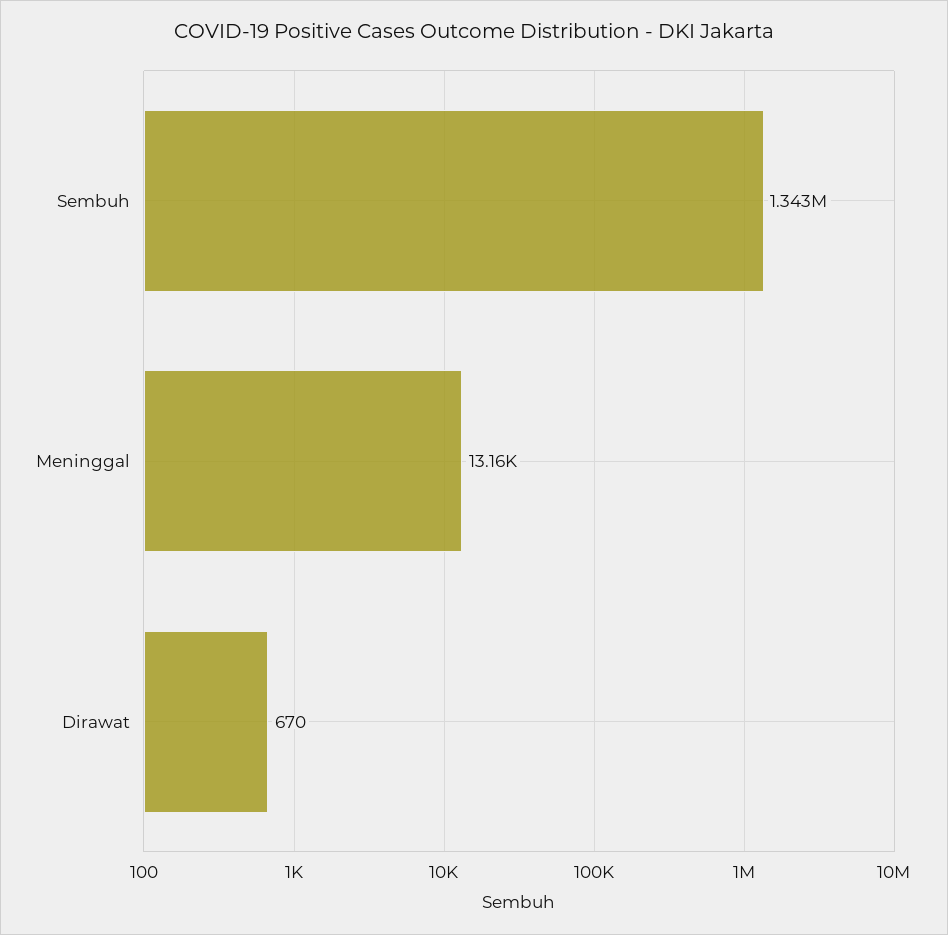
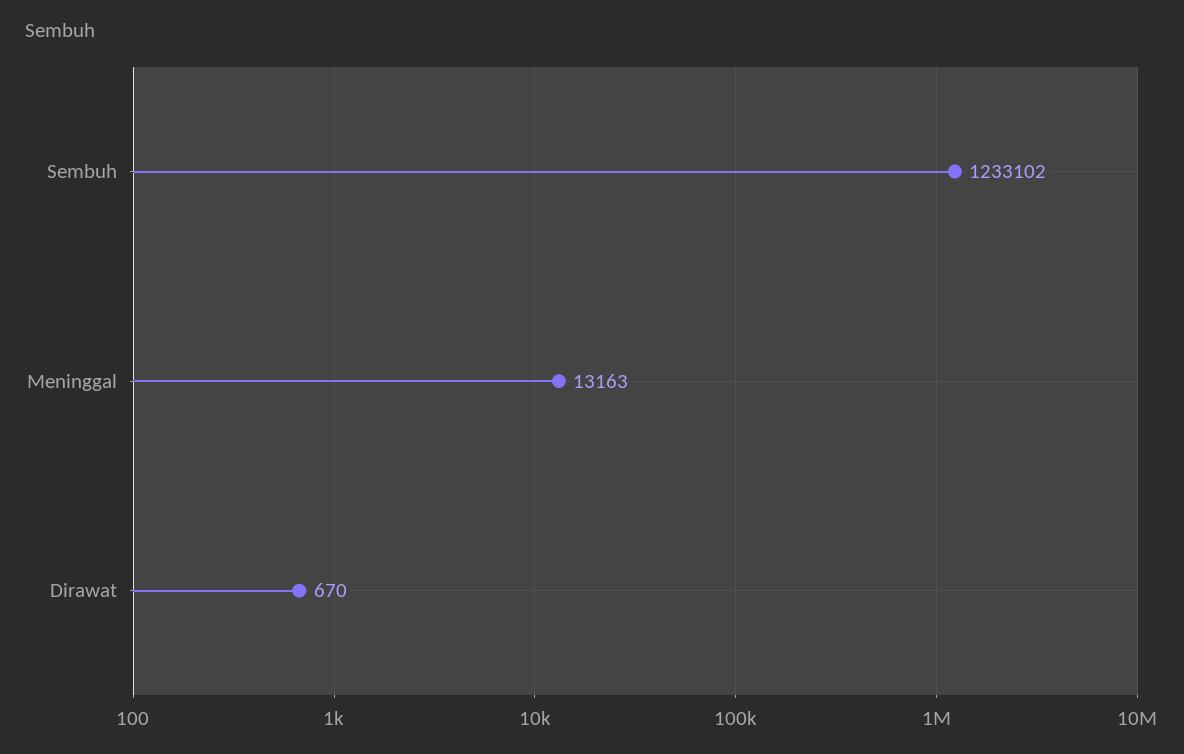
Sembuh: 1343000 -> 1233102

